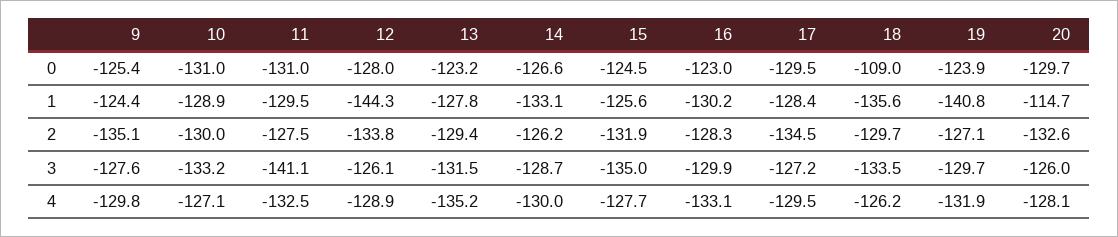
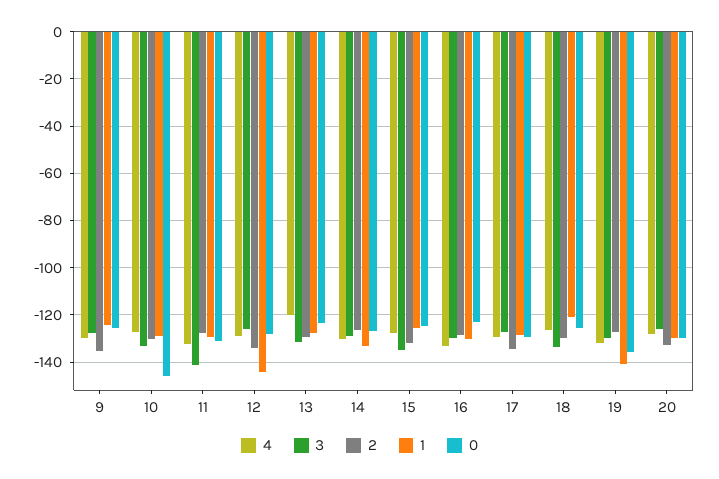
0, 10: -131 -> -145
0, 18: -109 -> -125
0, 19: -123.9 -> -135
1, 18: -135.6 -> -120
1, 20: -114.7 -> -130
4, 13: -135.2 -> -120

